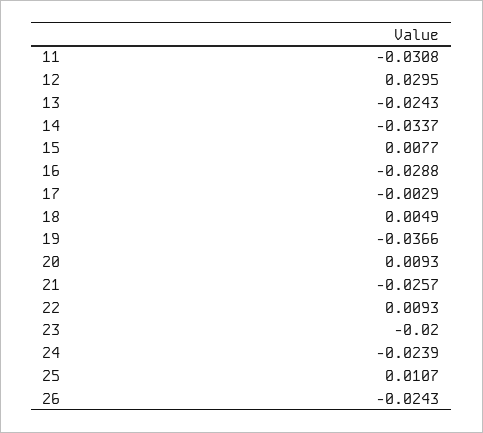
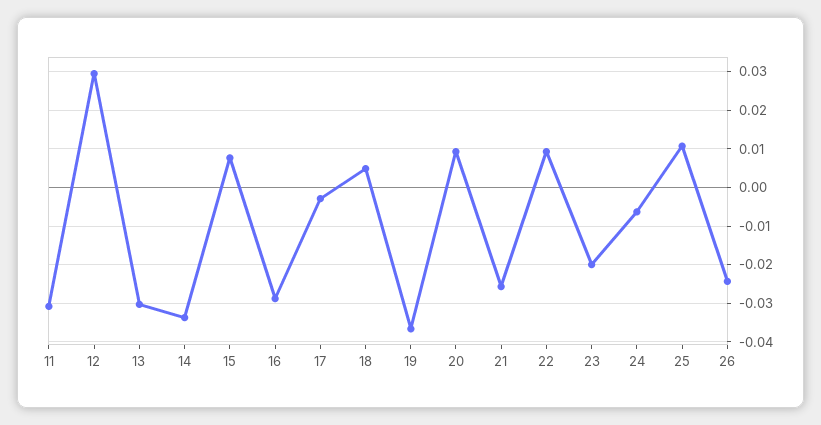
13: -0.0243 -> -0.03
24: -0.0239 -> -0.006

